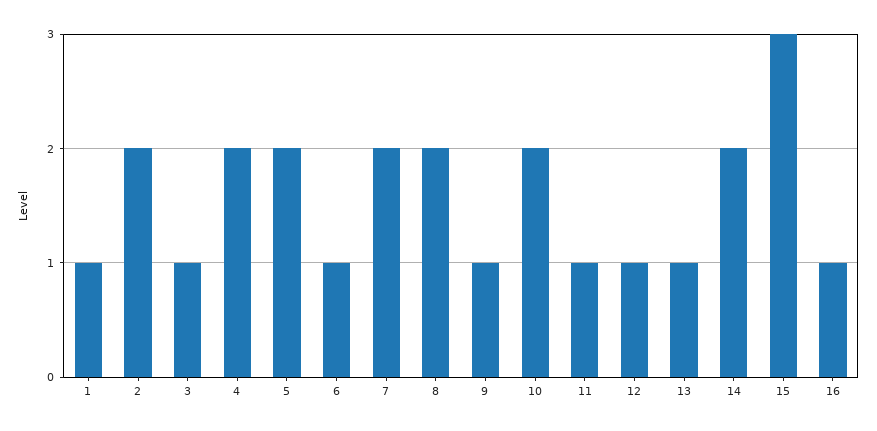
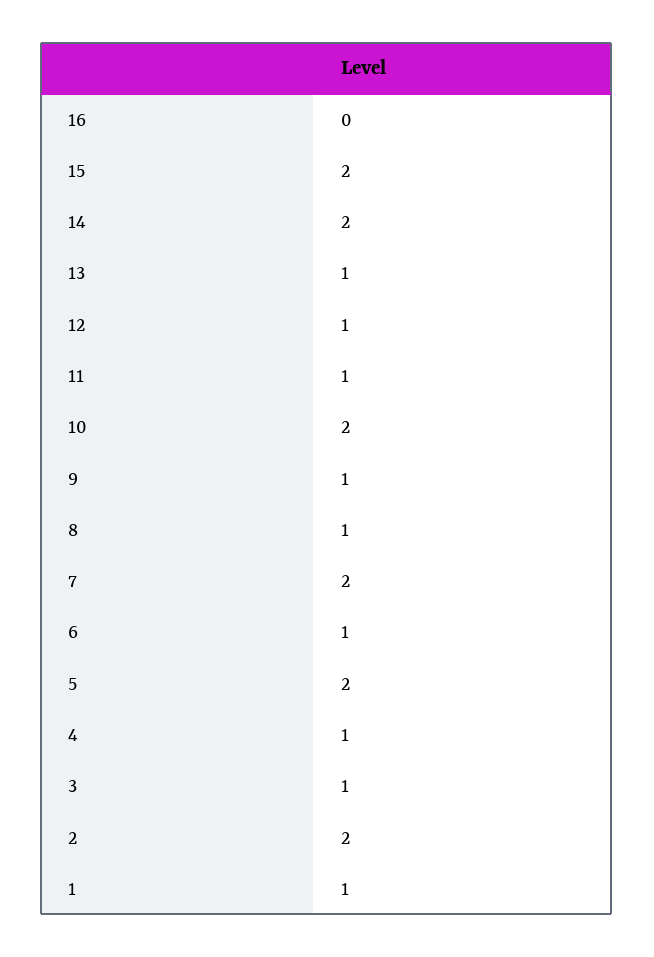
4: 2 -> 1
8: 2 -> 1
15: 3 -> 2
16: 1 -> 0

